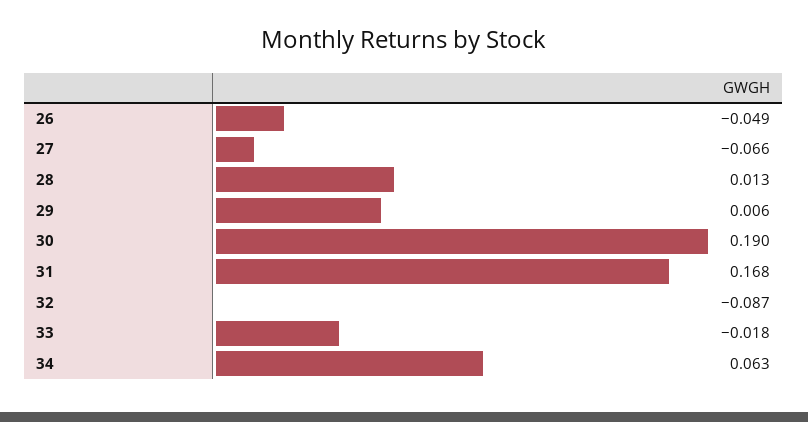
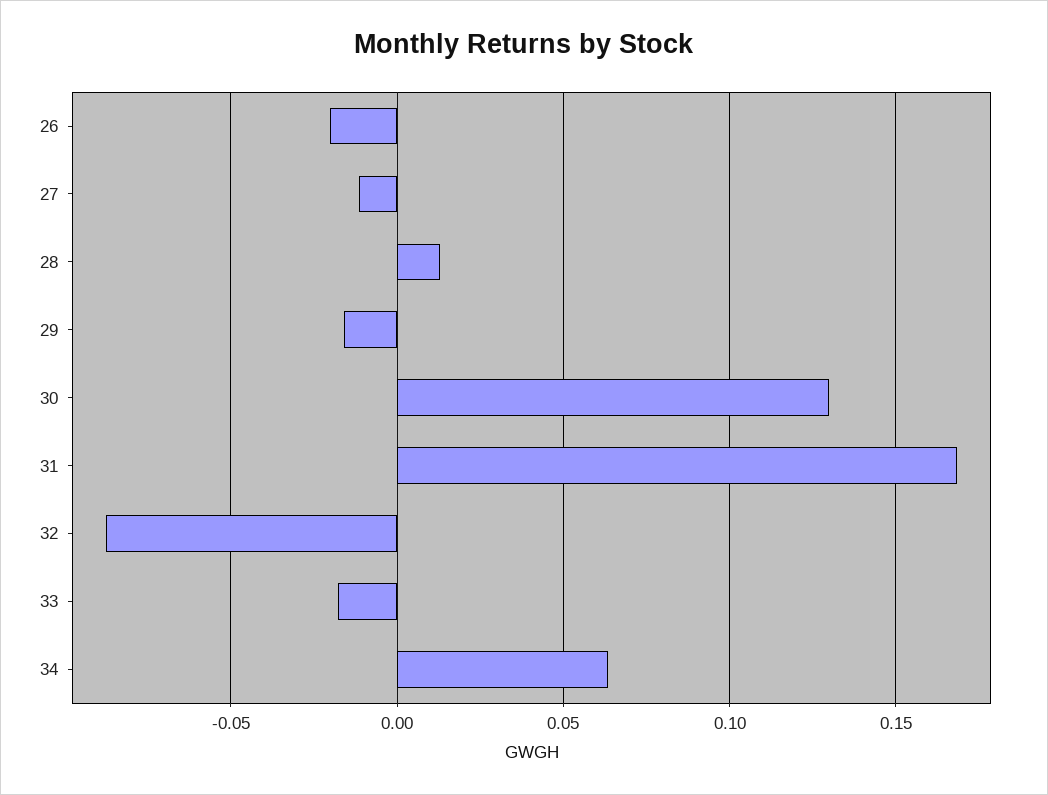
26: -0.049 -> -0.02
27: -0.066 -> -0.01
29: 0.006 -> -0.015
30: 0.19 -> 0.13

